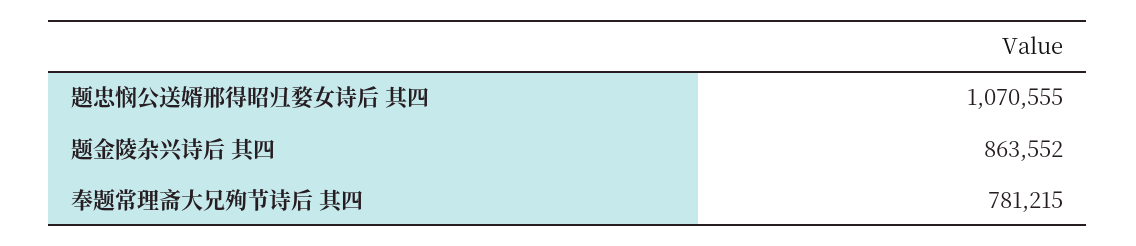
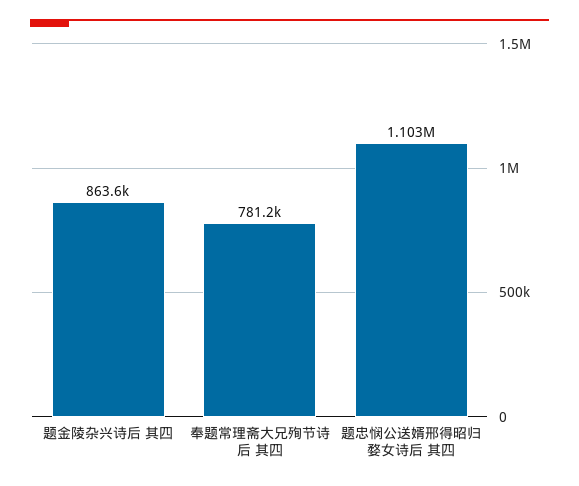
题忠悯公送婿邢得昭归婺女诗后 其四: 1070555 -> 1103000

